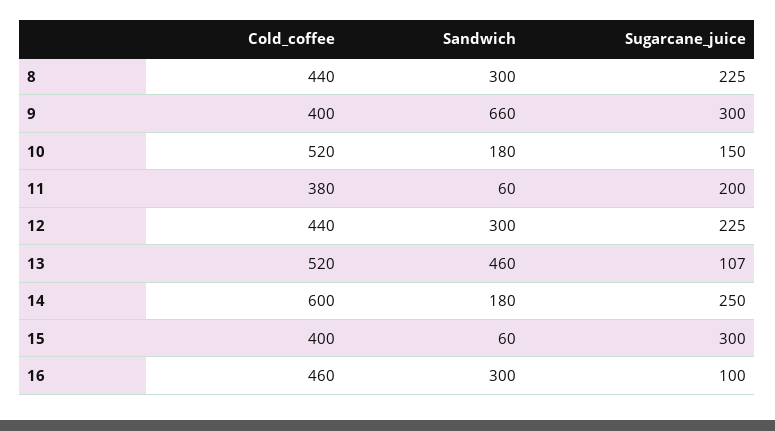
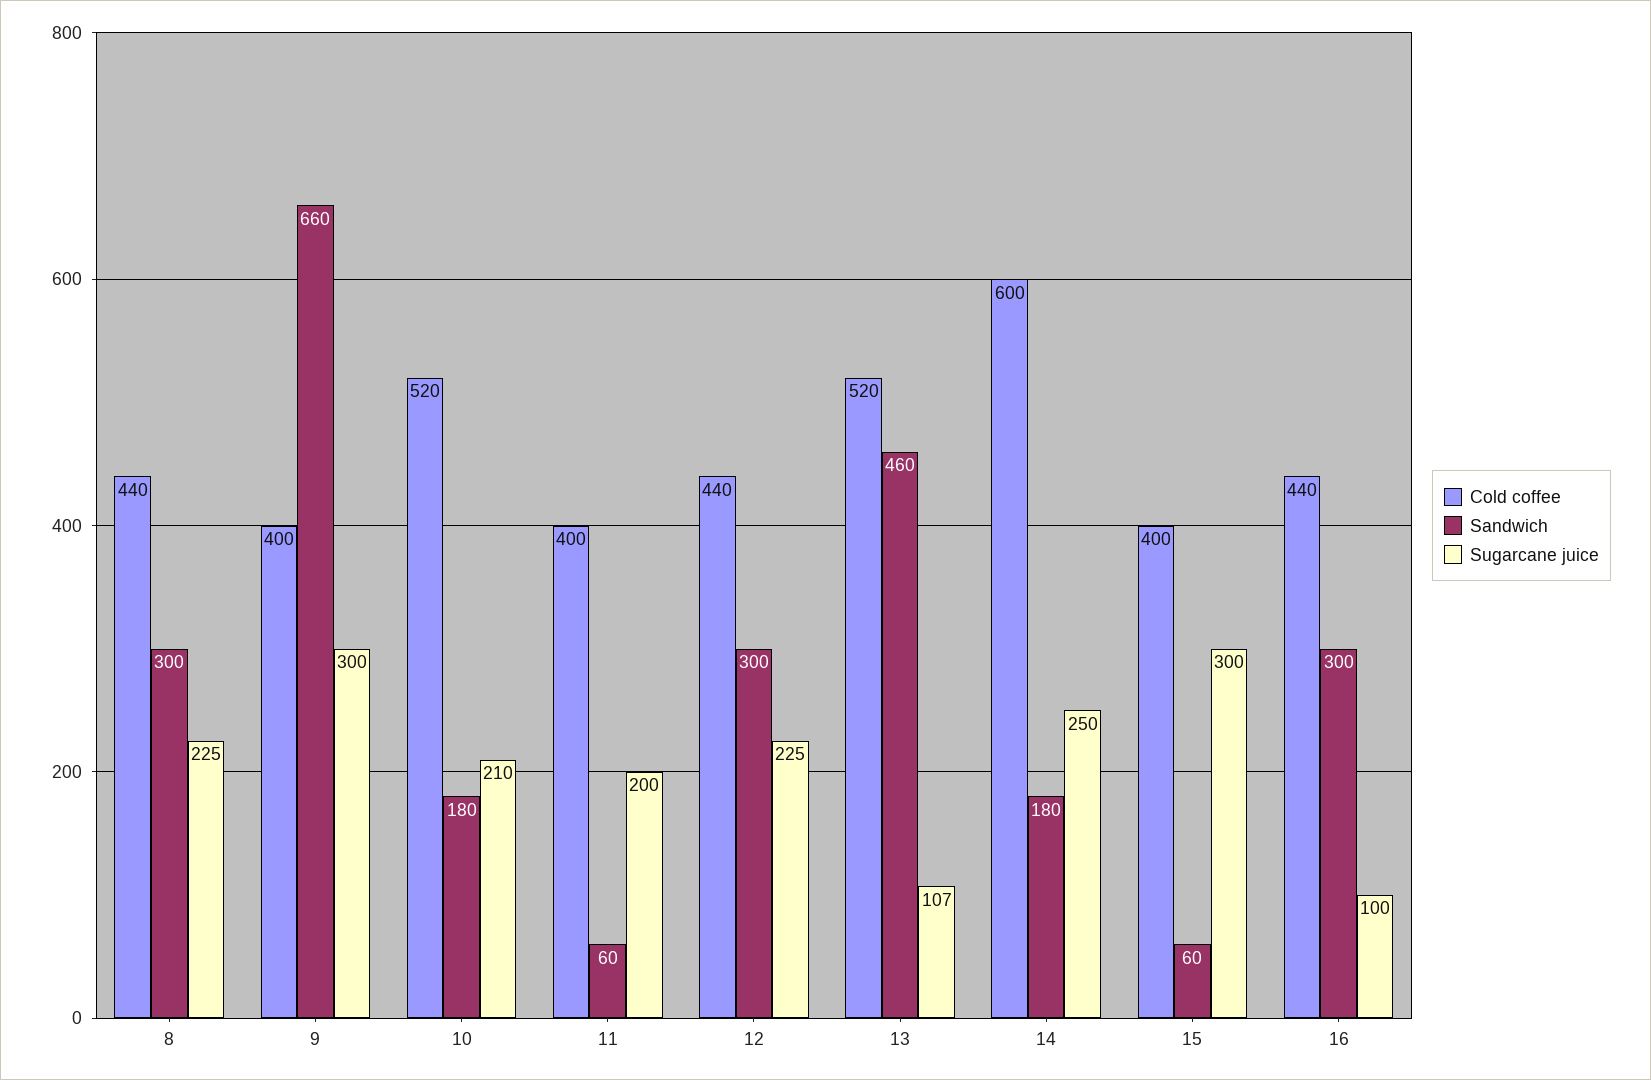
Sugarcane_juice, 10: 150 -> 210
Cold_coffee, 11: 380 -> 400
Cold_coffee, 16: 460 -> 440

